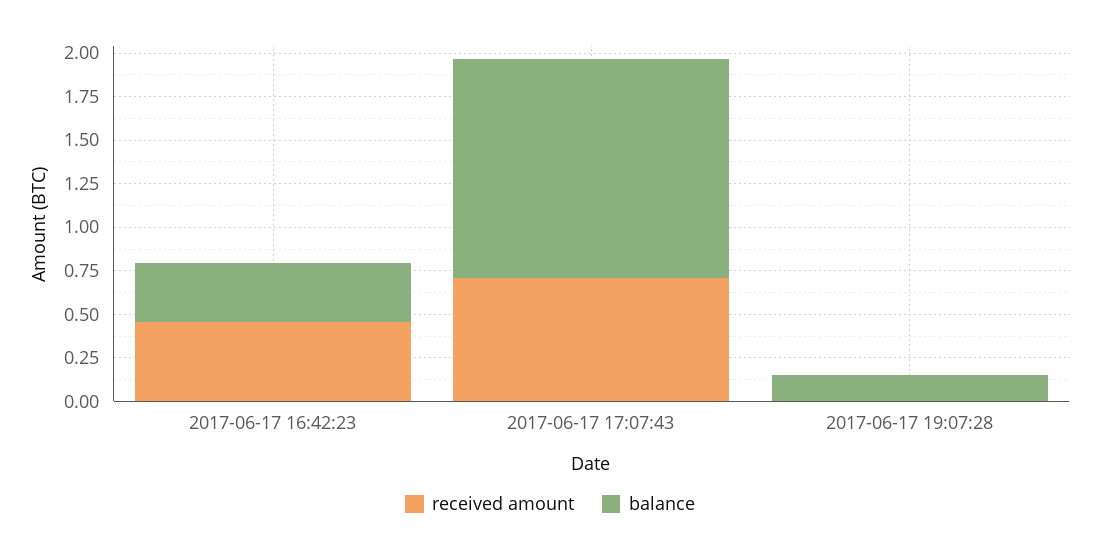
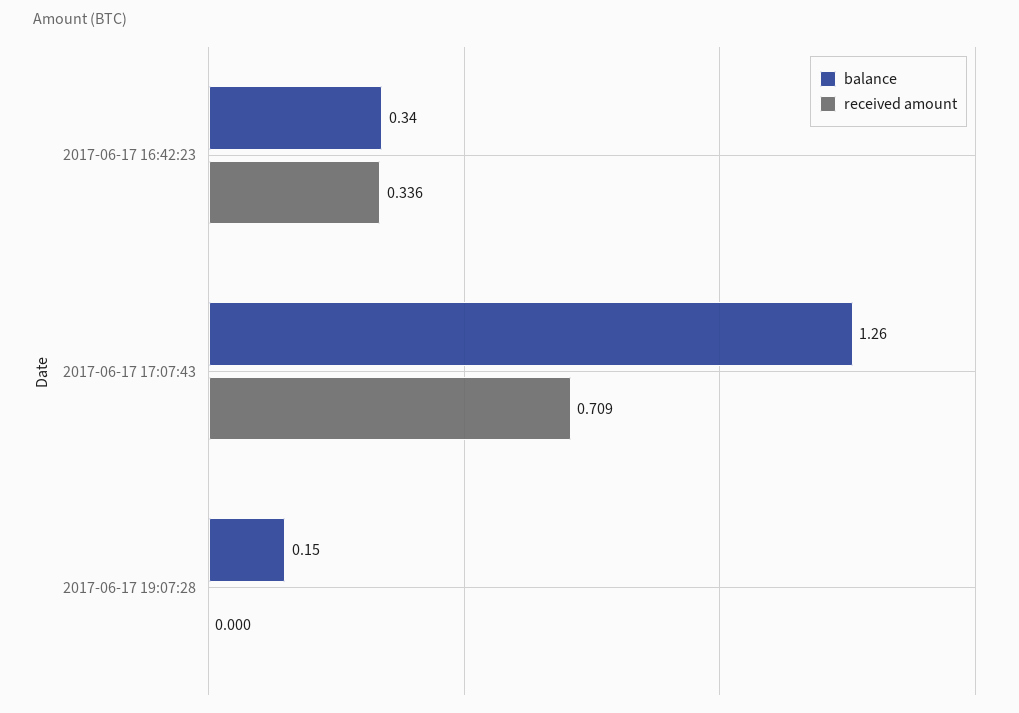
received amount, 2017-06-17 16:42:23: 0.45 -> 0.336

